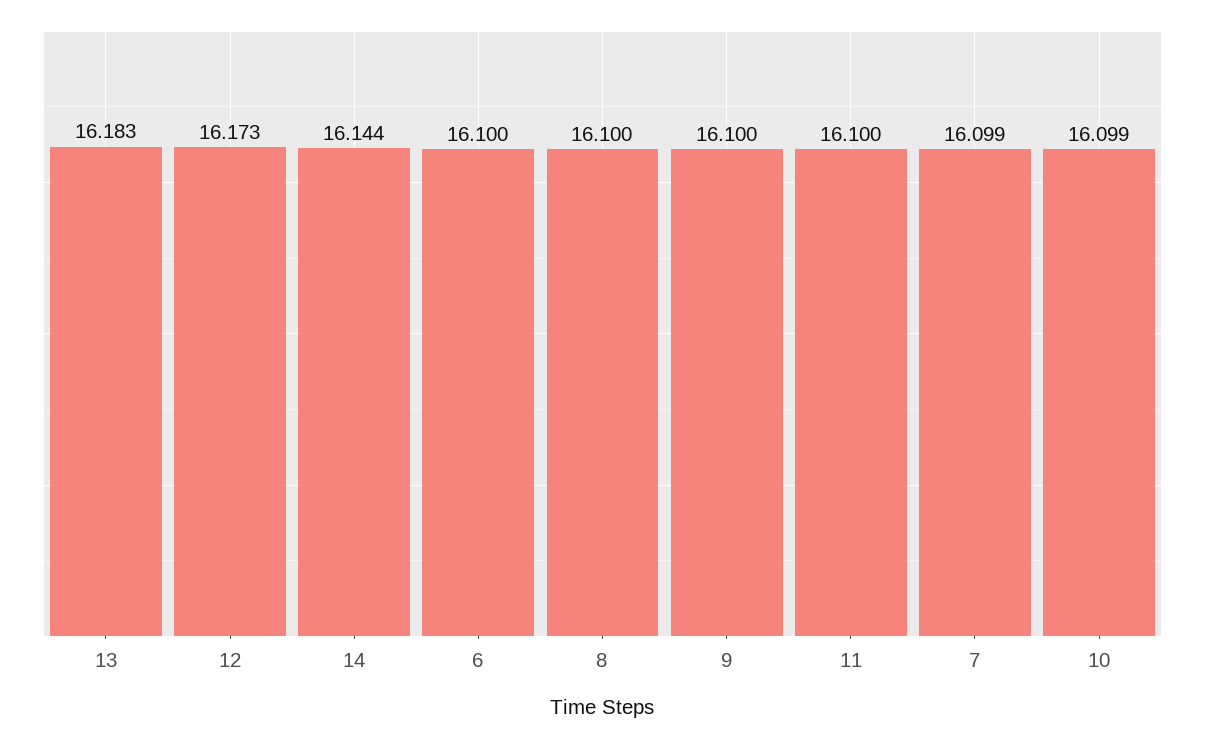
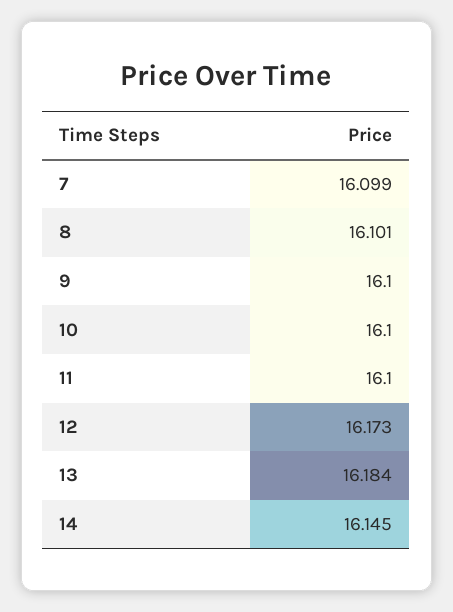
13: 16.183 -> 16.184
14: 16.144 -> 16.145
6: 16.1 -> none
8: 16.1 -> 16.101
10: 16.099 -> 16.1

